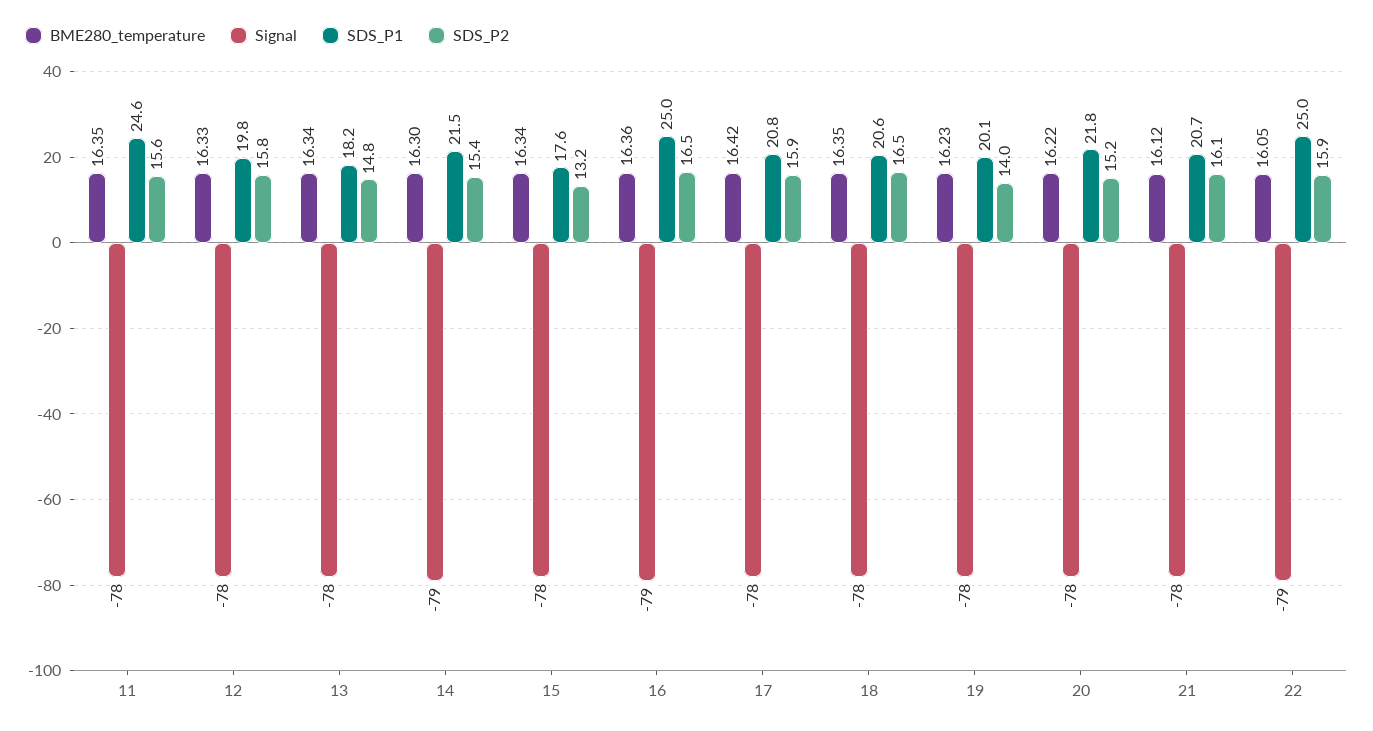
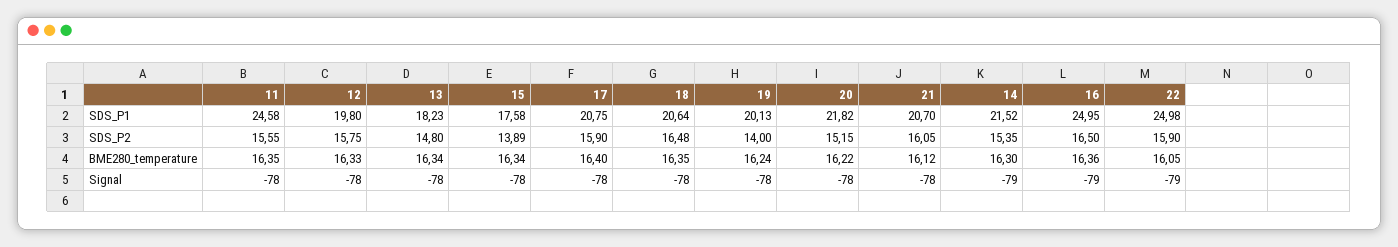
SDS_P2, 15: 13.2 -> 13.89
BME280_temperature, 17: 16.42 -> 16.4
BME280_temperature, 19: 16.23 -> 16.24

